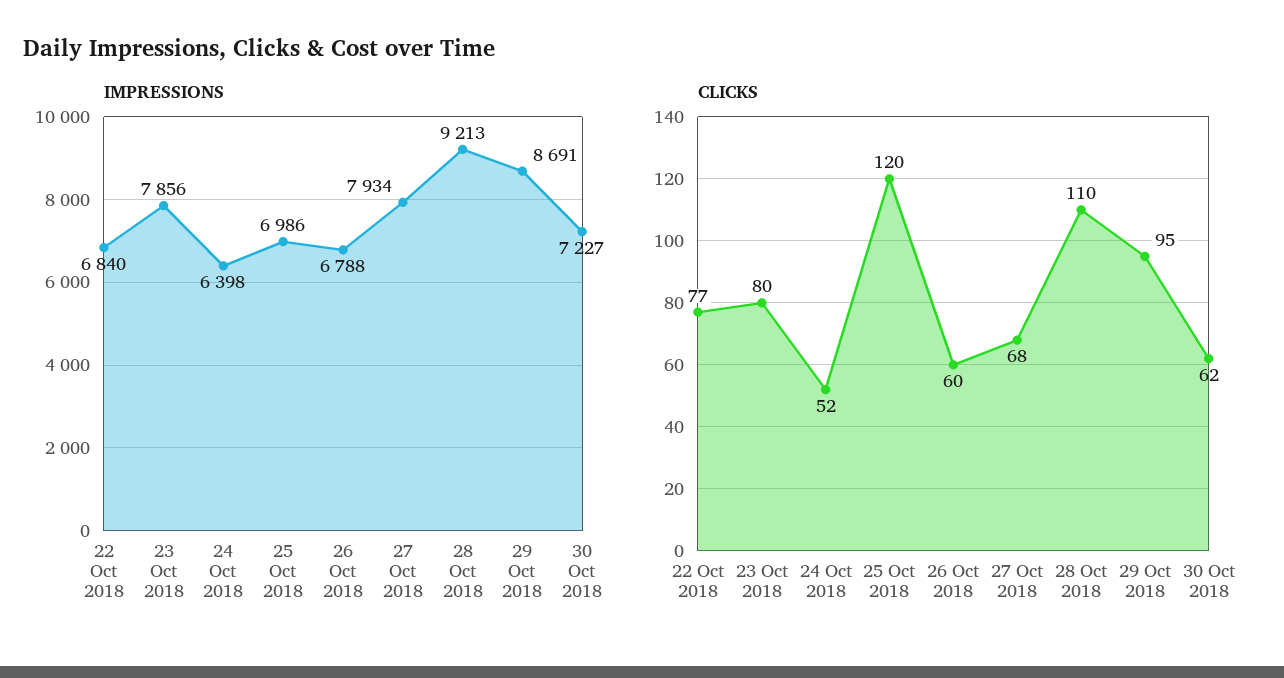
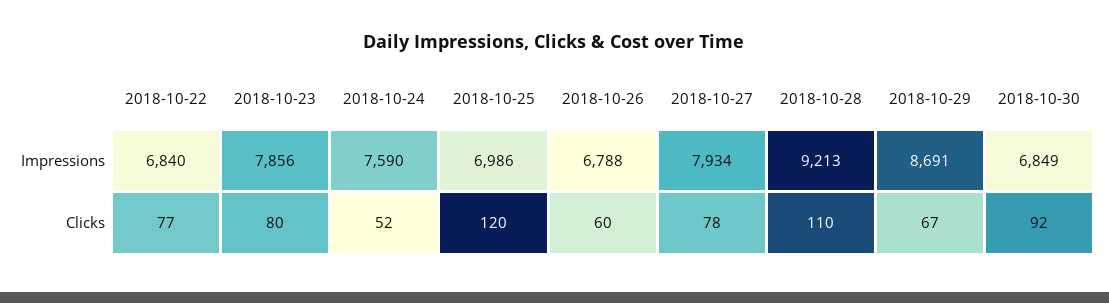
IMPRESSIONS, 24 Oct 2018: 6398 -> 7590
IMPRESSIONS, 30 Oct 2018: 7227 -> 6849
CLICKS, 27 Oct 2018: 68 -> 78
CLICKS, 29 Oct 2018: 95 -> 67
CLICKS, 30 Oct 2018: 62 -> 92

